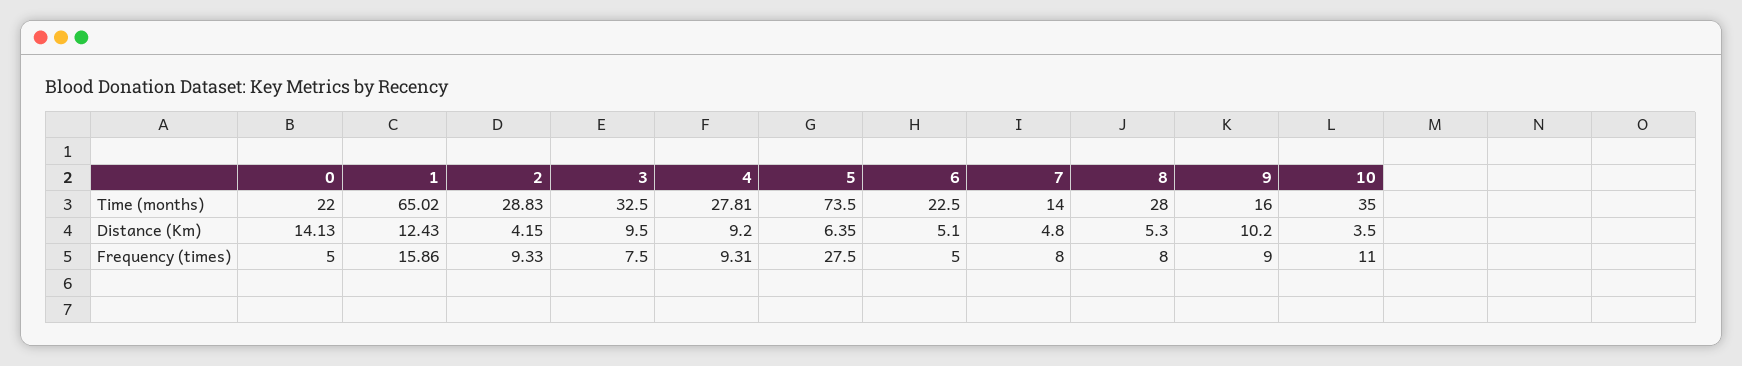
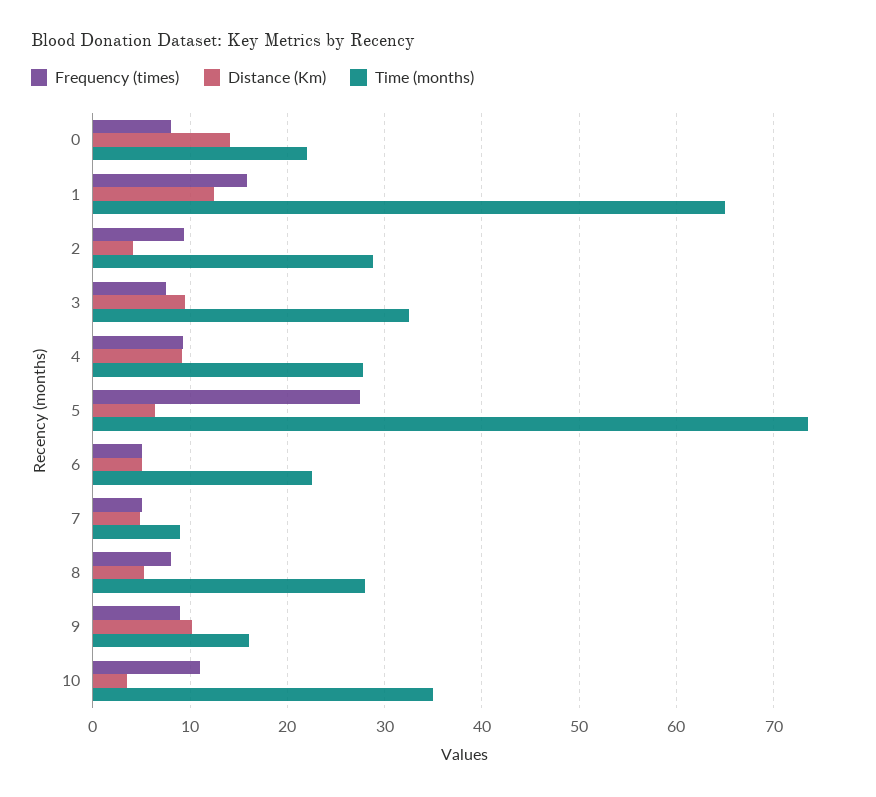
Time (months), 7: 14 -> 9
Frequency (times), 0: 5 -> 8
Frequency (times), 7: 8 -> 5

